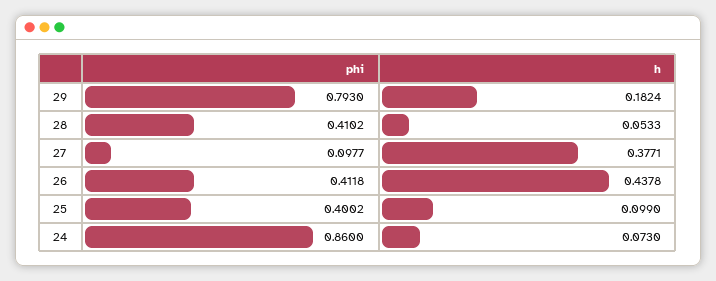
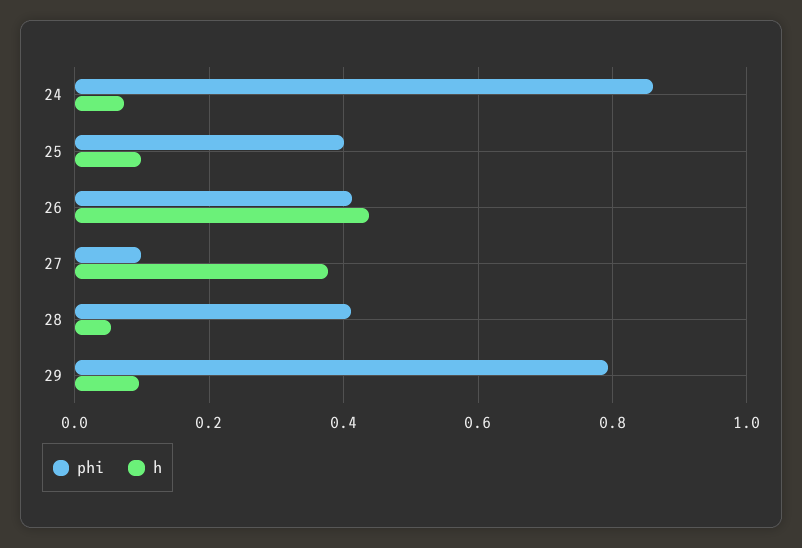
h, 29: 0.1824 -> 0.1

